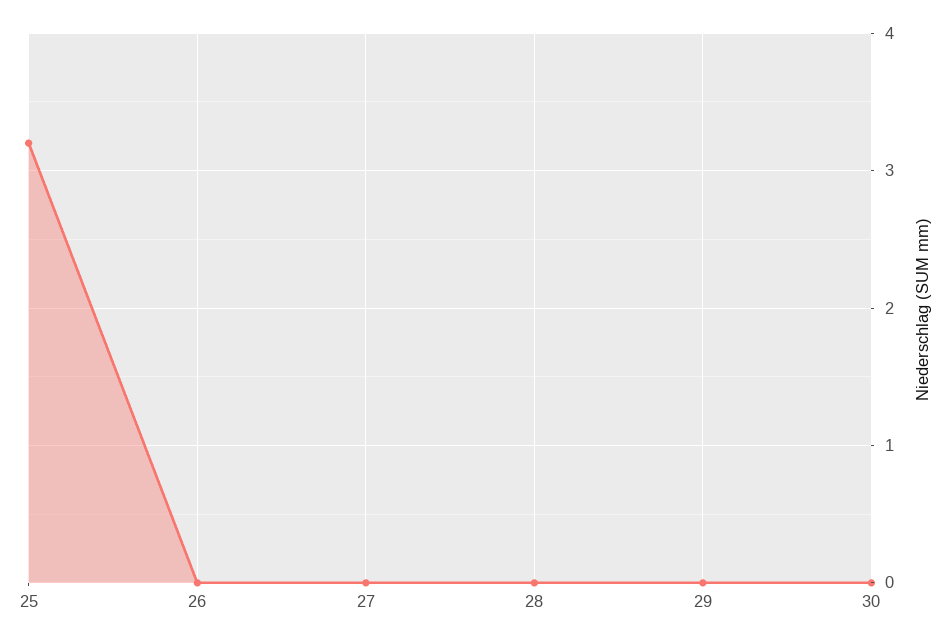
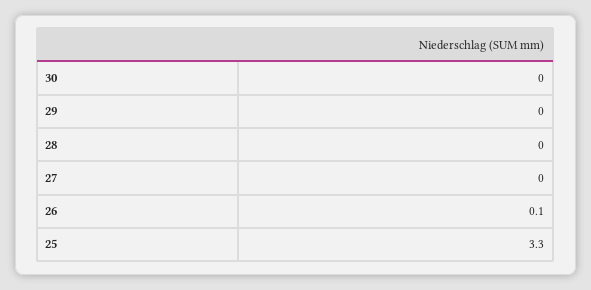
25: 3.2 -> 3.3
26: 0 -> 0.1

